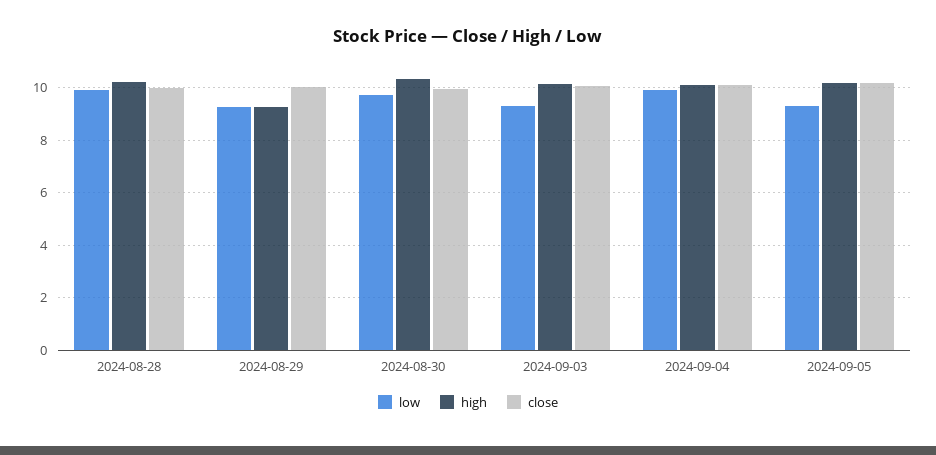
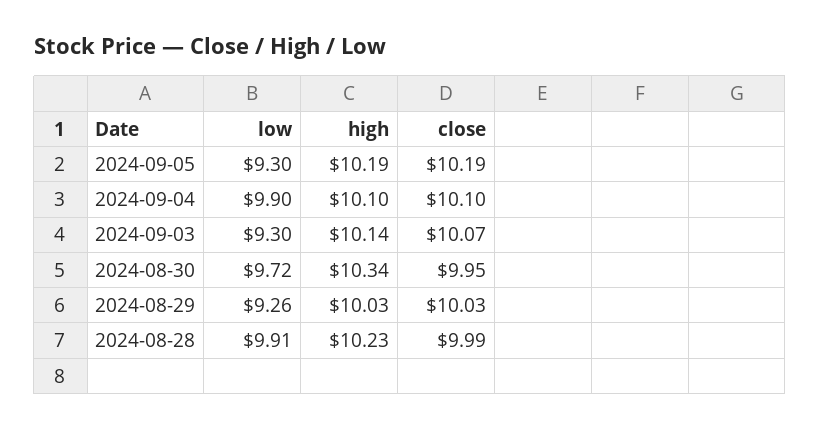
high, 2024-08-29: 9.25 -> 10.03

